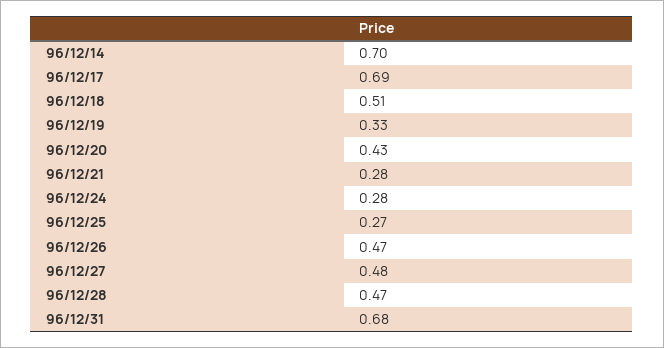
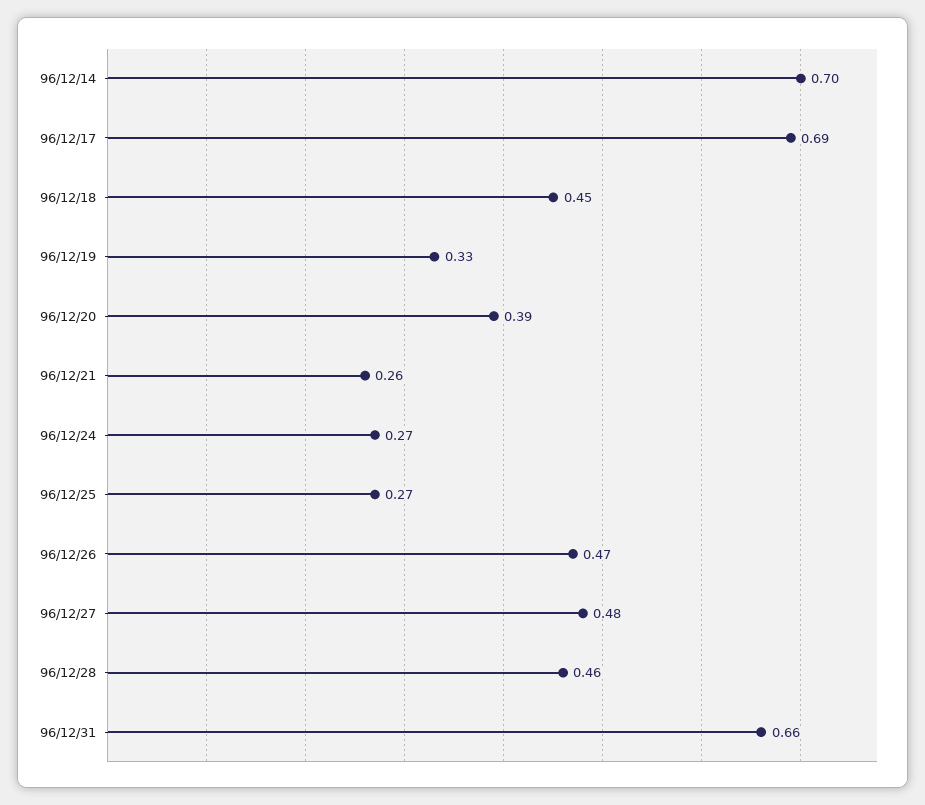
96/12/18: 0.51 -> 0.45
96/12/20: 0.43 -> 0.39
96/12/21: 0.28 -> 0.26
96/12/24: 0.28 -> 0.27
96/12/28: 0.47 -> 0.46
96/12/31: 0.68 -> 0.66

